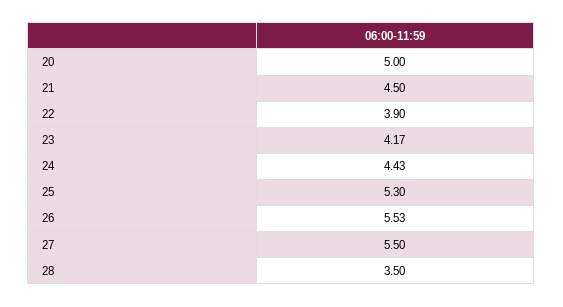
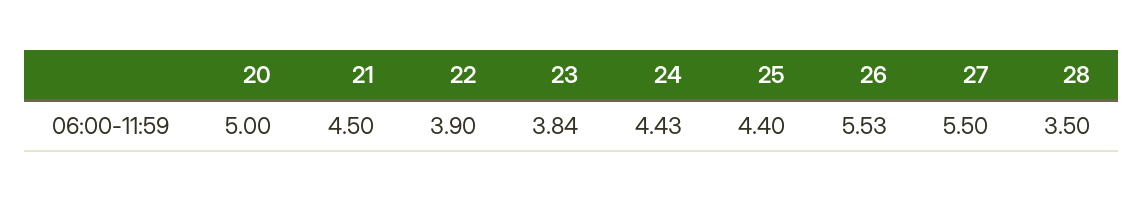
23: 4.17 -> 3.84
25: 5.3 -> 4.4

